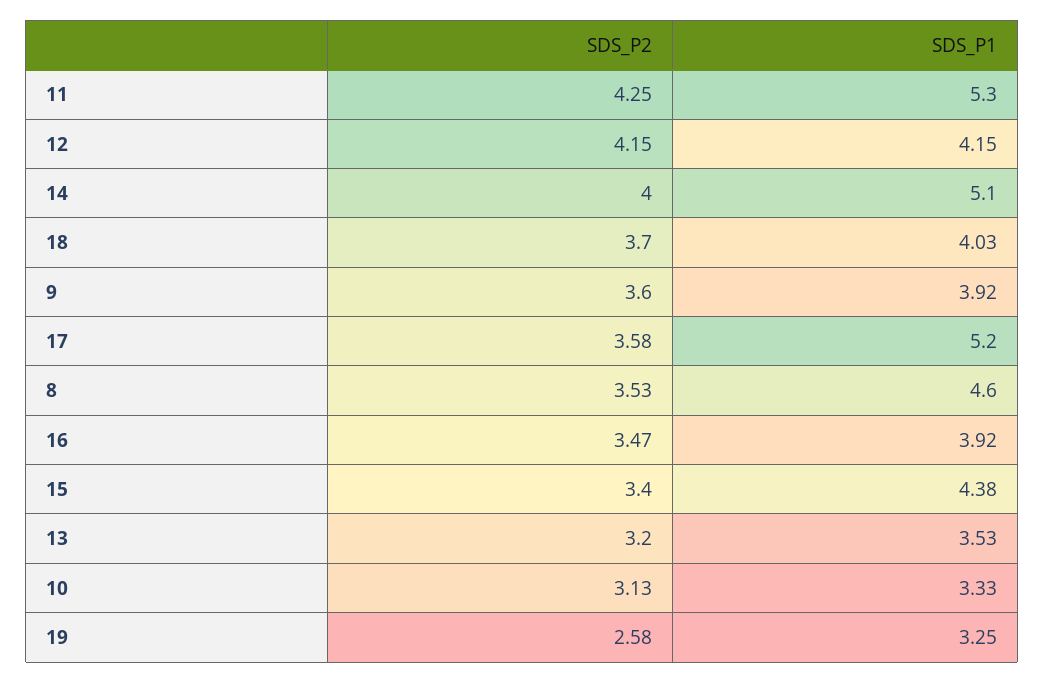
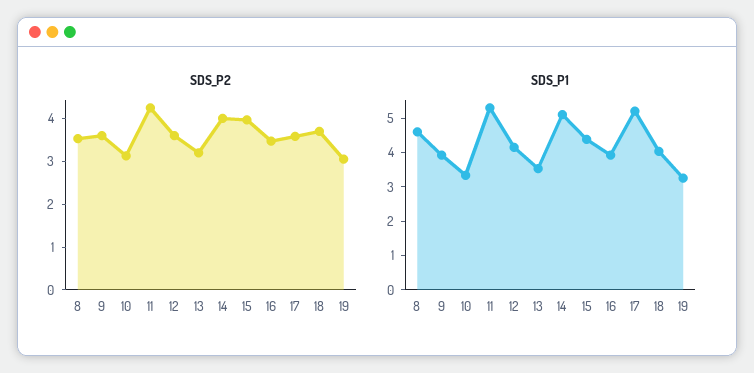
SDS_P2, 12: 4.15 -> 3.6
SDS_P2, 15: 3.4 -> 4
SDS_P2, 19: 2.58 -> 3

